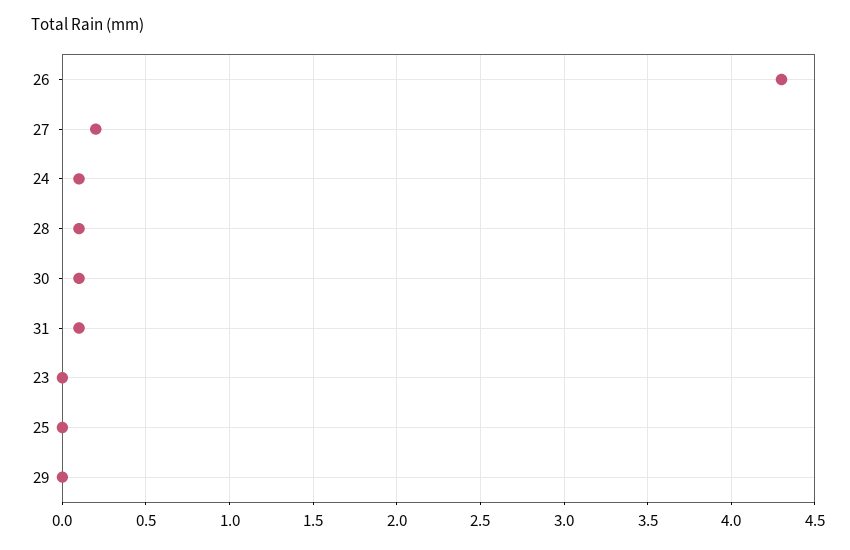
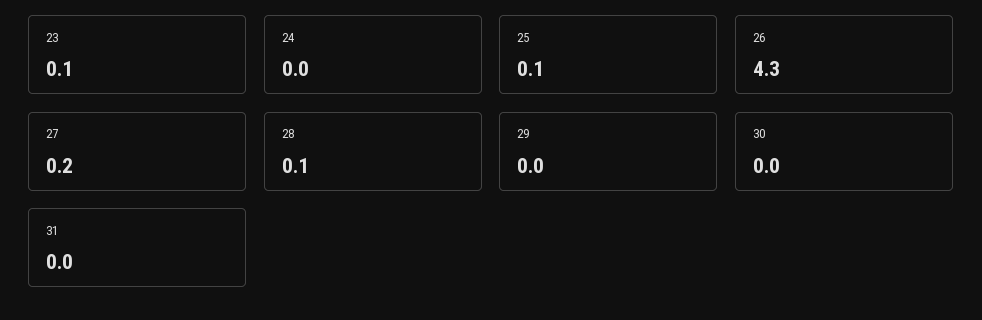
24: 0.1 -> 0
30: 0.1 -> 0
31: 0.1 -> 0
23: 0 -> 0.1
25: 0 -> 0.1

